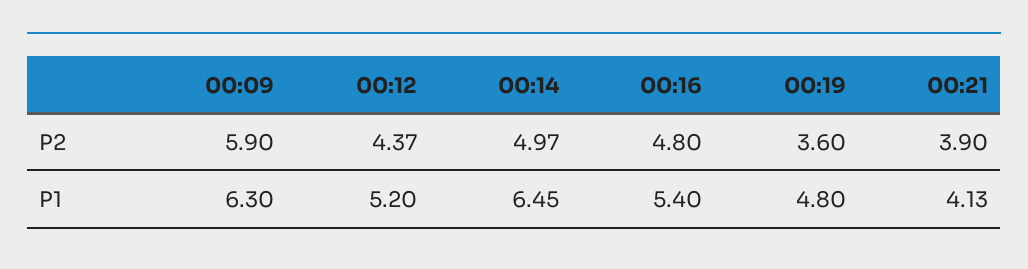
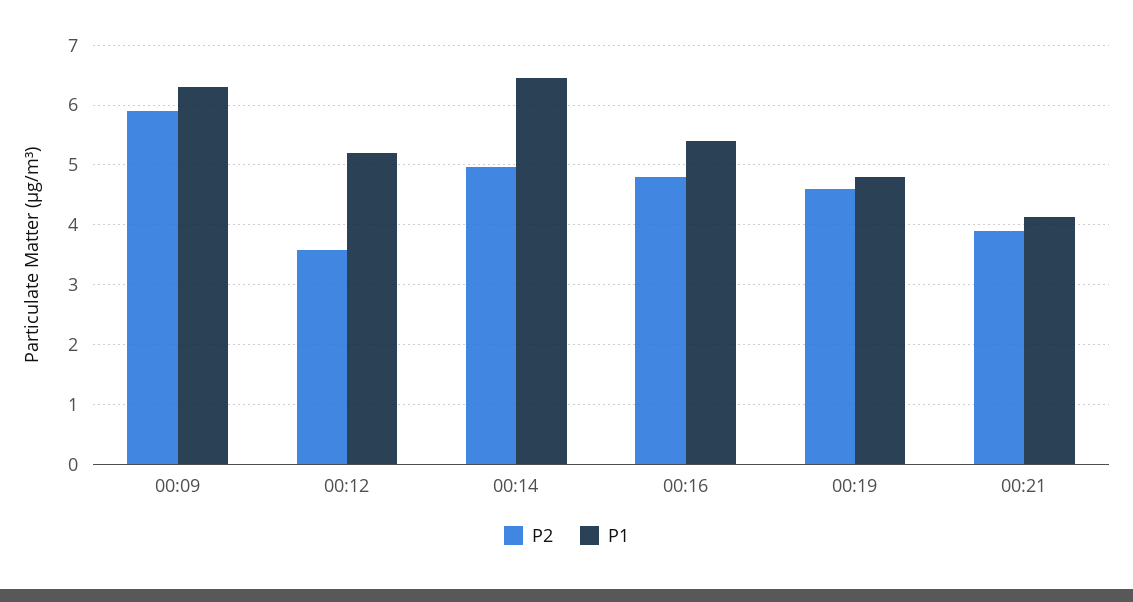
P2, 00:12: 4.37 -> 3.6
P2, 00:19: 3.6 -> 4.6

